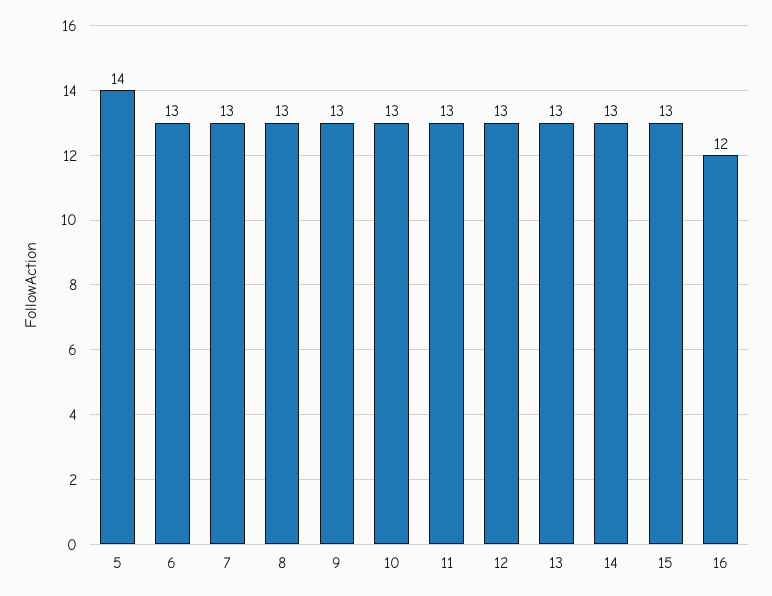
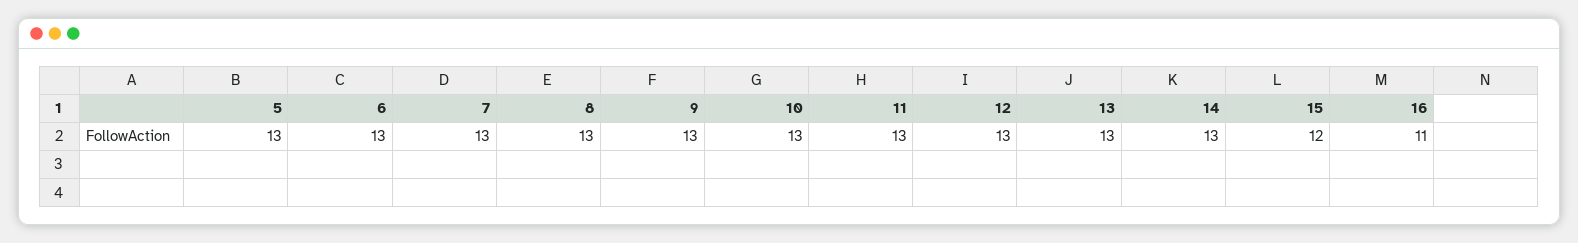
5: 14 -> 13
15: 13 -> 12
16: 12 -> 11

